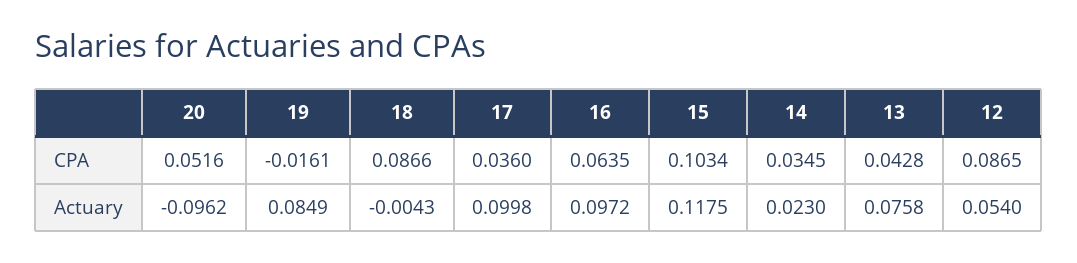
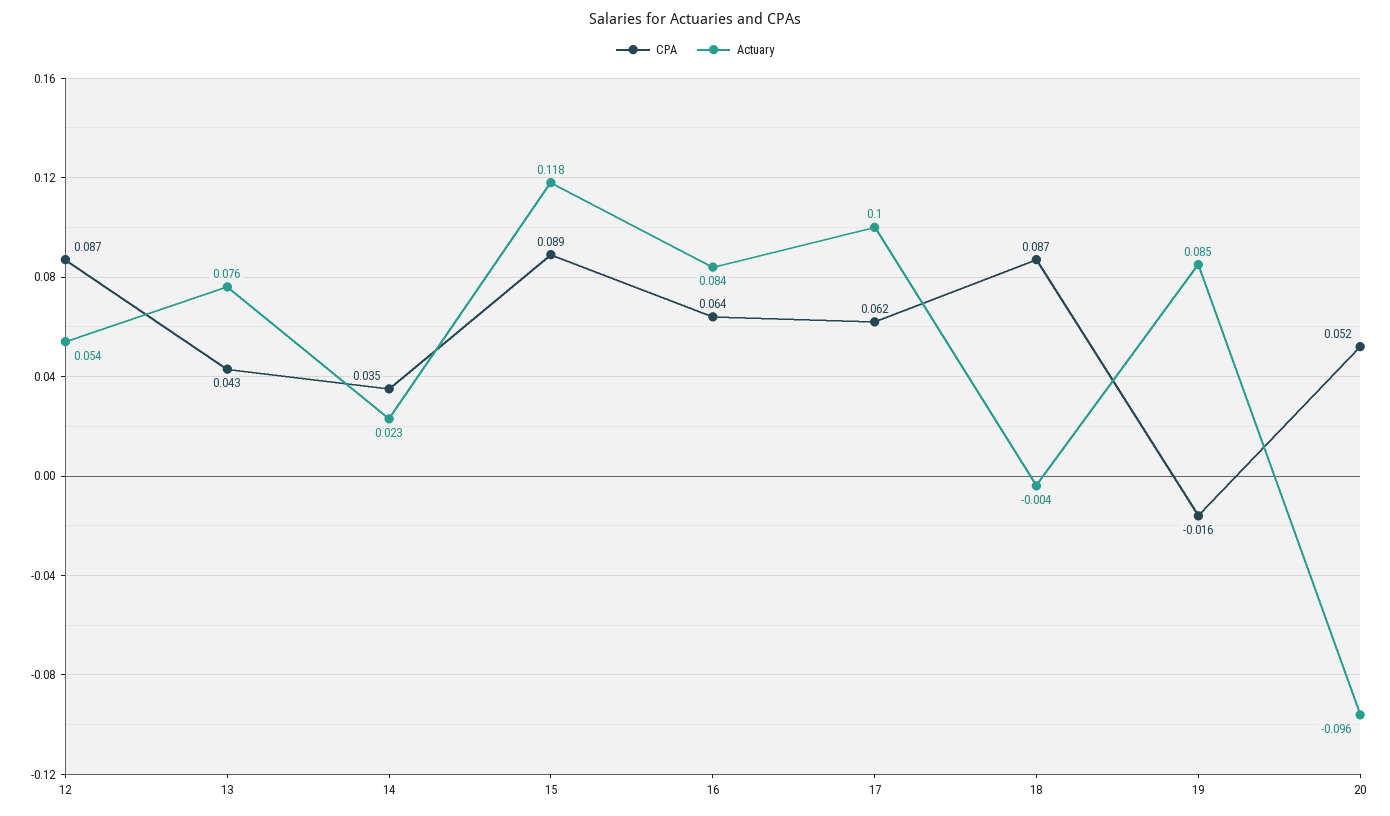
CPA, 17: 0.036 -> 0.062
CPA, 15: 0.1034 -> 0.089
Actuary, 16: 0.0972 -> 0.084

